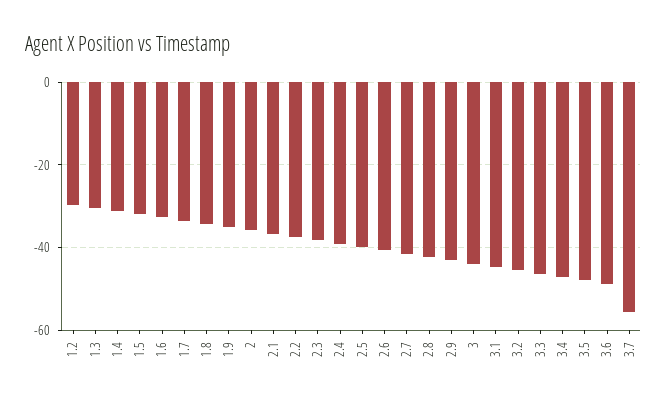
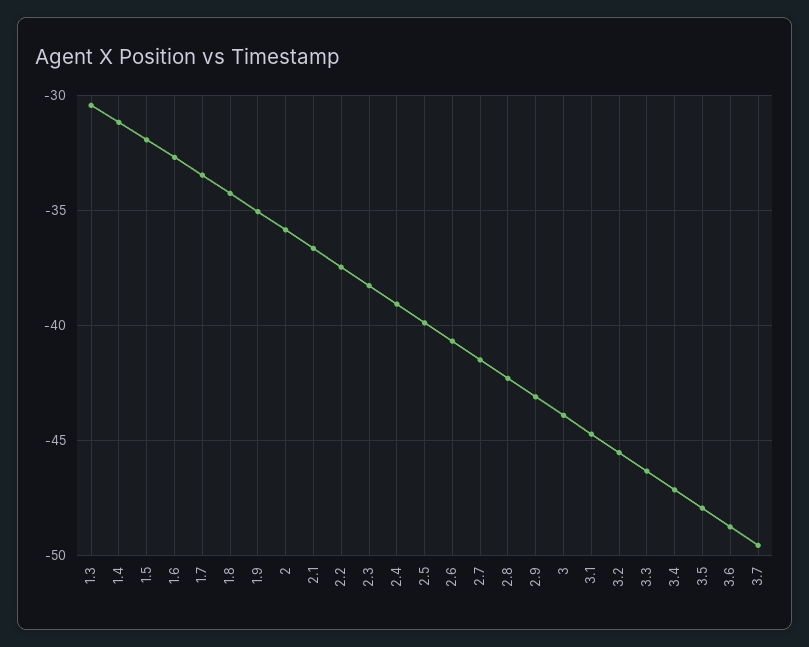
1.2: -30 -> none
3.7: -56 -> -49.5

